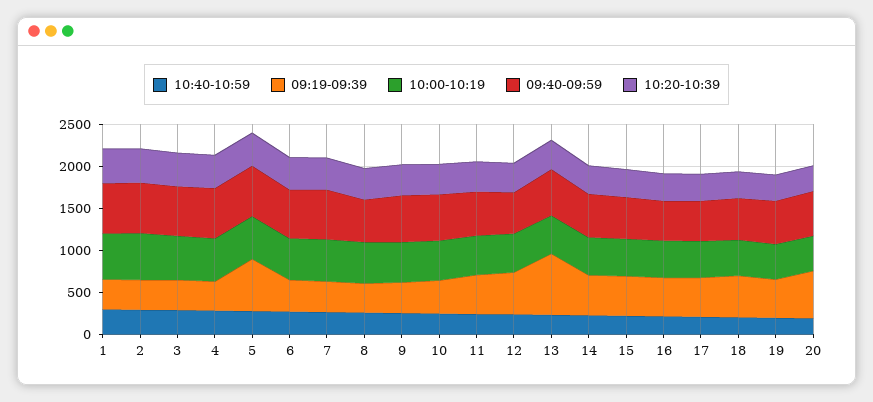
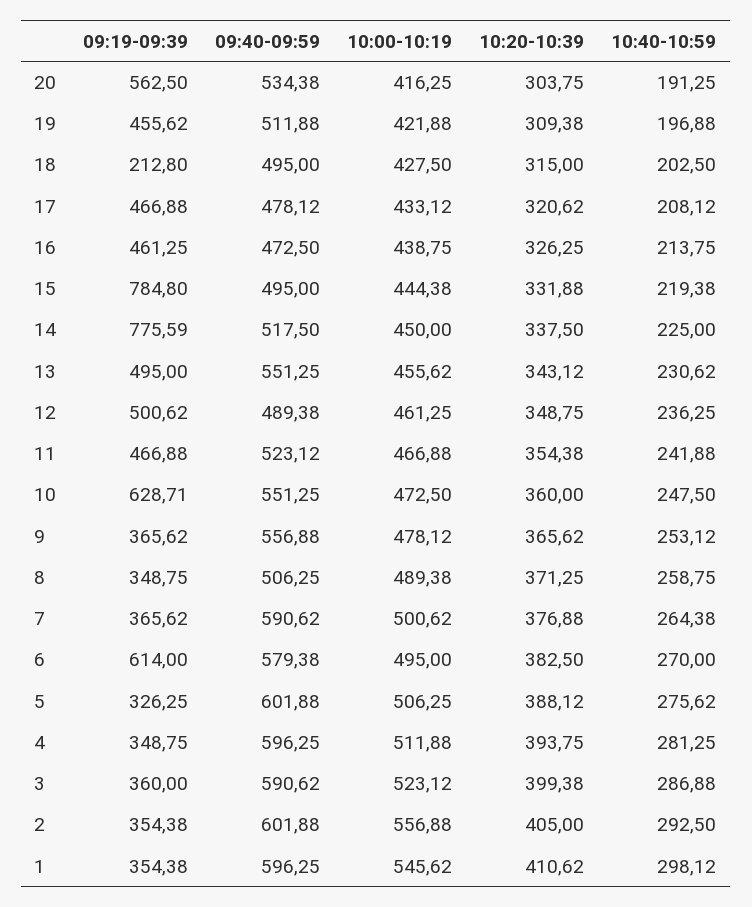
09:19-09:39, 5: 600 -> 326.25
09:19-09:39, 6: 400 -> 614
09:19-09:39, 10: 400 -> 628.71
09:19-09:39, 13: 700 -> 495
09:19-09:39, 14: 500 -> 775.59
09:19-09:39, 15: 500 -> 784.8
09:19-09:39, 18: 500 -> 212.8

